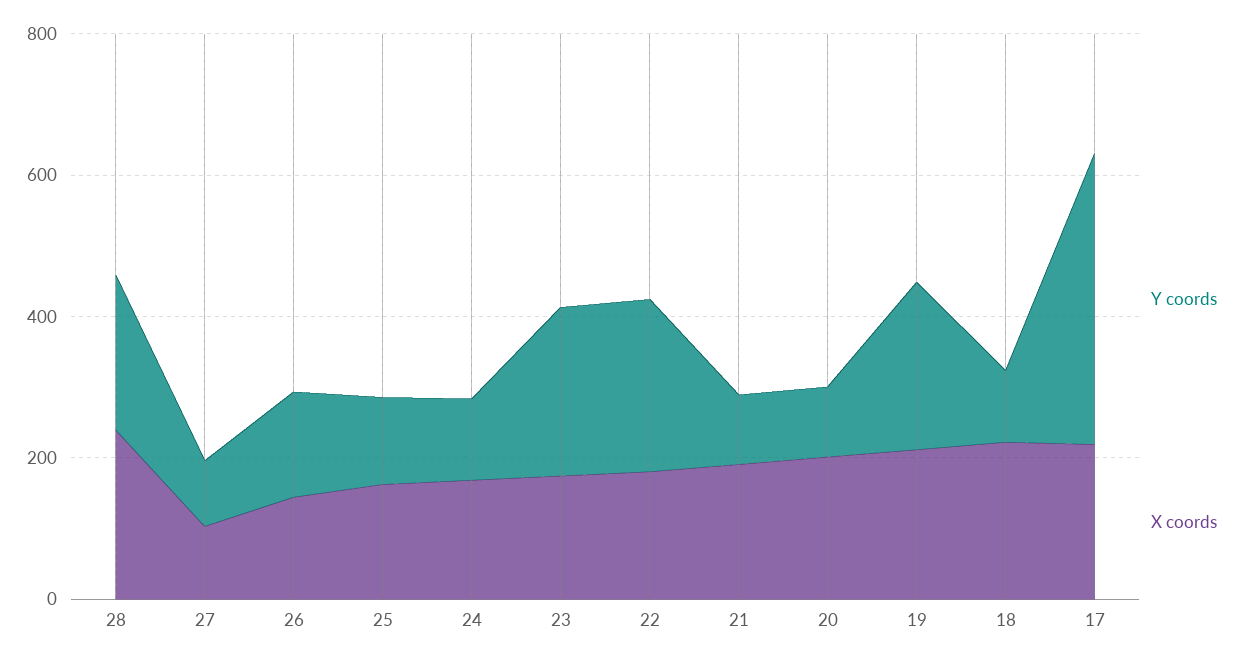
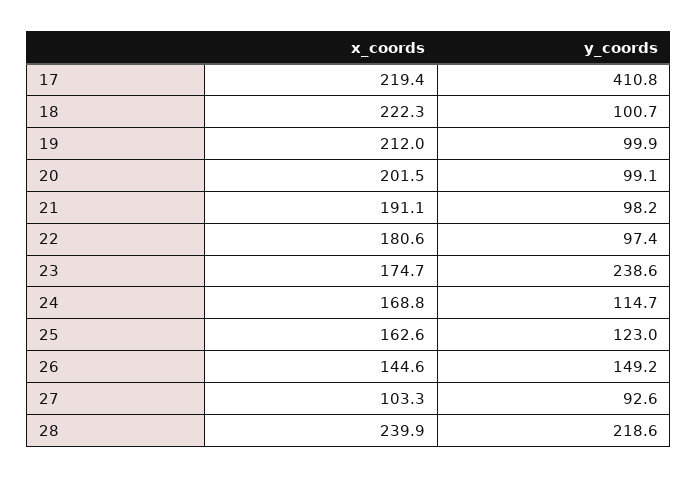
Y coords, 22: 250 -> 97.4
Y coords, 19: 250 -> 99.9

